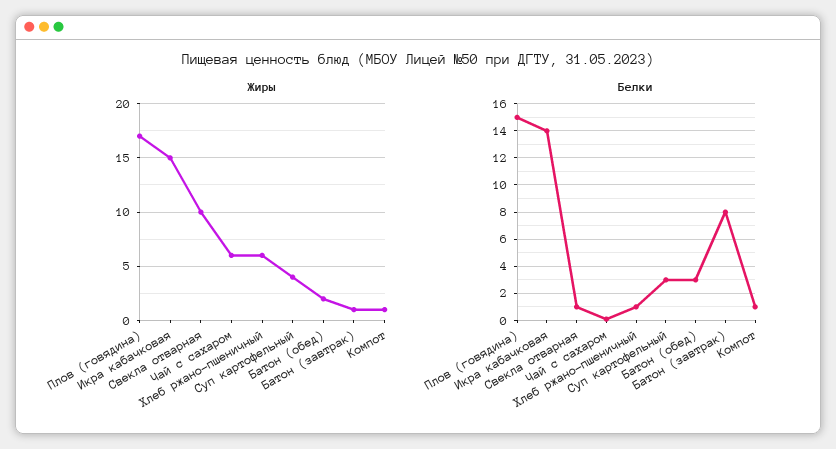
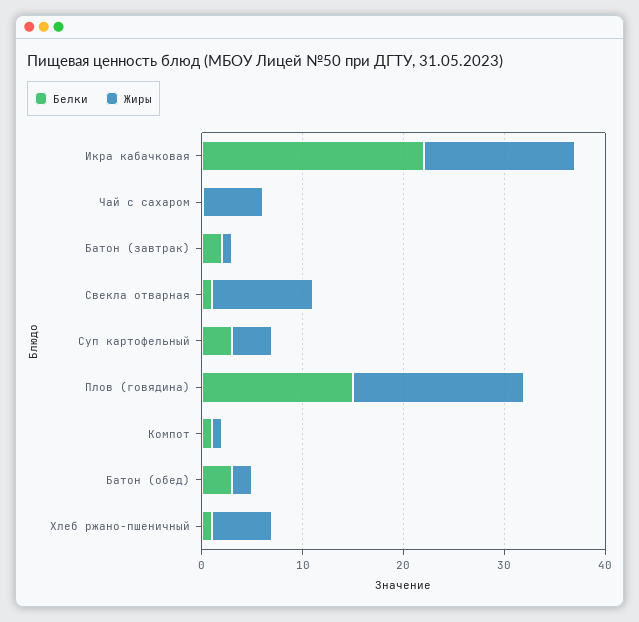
Белки, Икра кабачковая: 14 -> 22
Белки, Батон (завтрак): 8 -> 2

